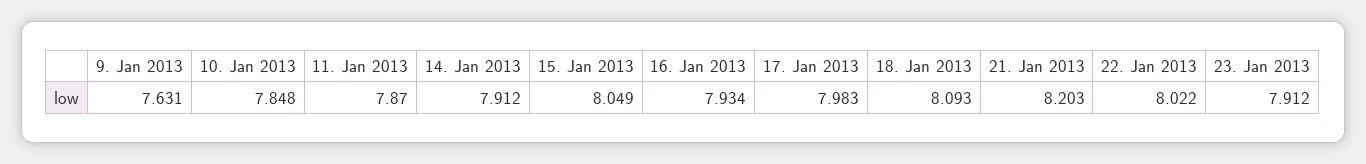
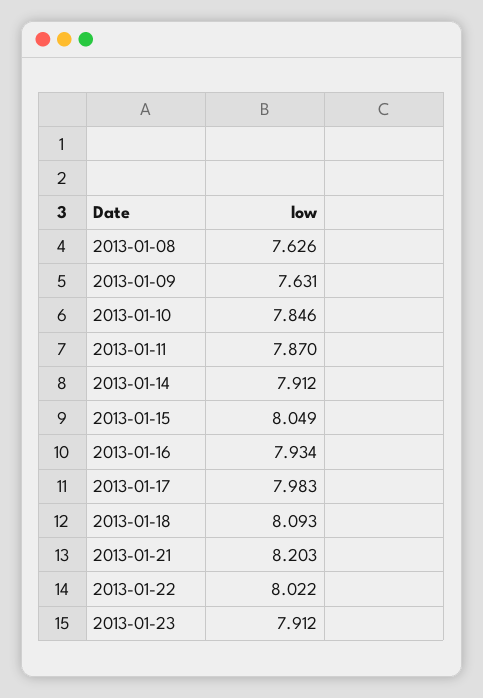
10. Jan 2013: 7.848 -> 7.846
2013-01-08: none -> 7.626

